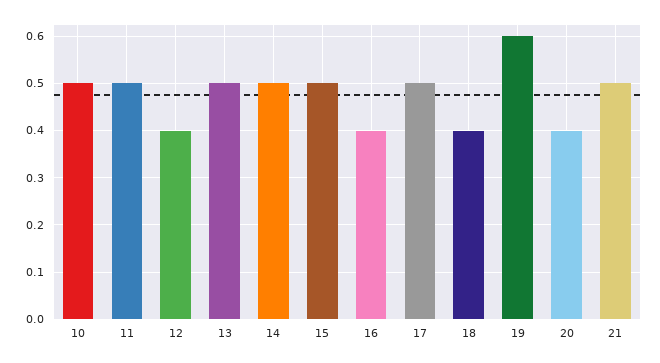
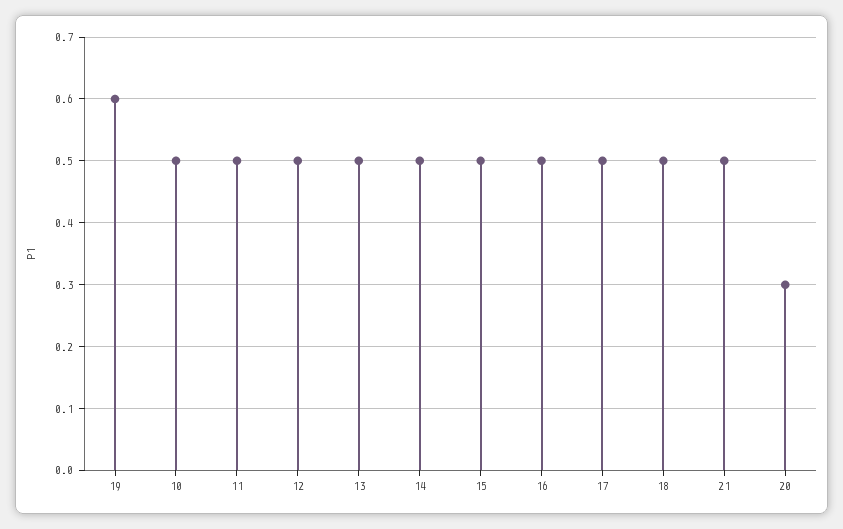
12: 0.4 -> 0.5
16: 0.4 -> 0.5
18: 0.4 -> 0.5
20: 0.4 -> 0.3

